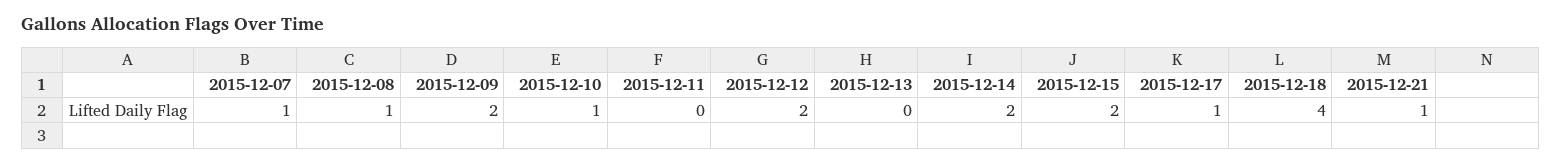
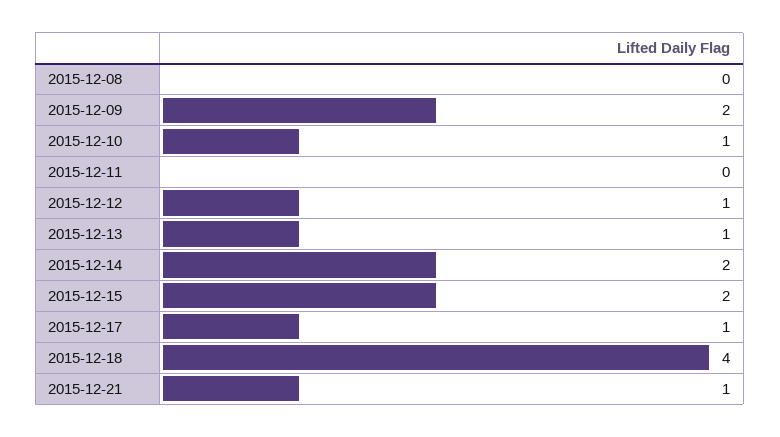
2015-12-07: 1 -> none
2015-12-08: 1 -> 0
2015-12-12: 2 -> 1
2015-12-13: 0 -> 1

